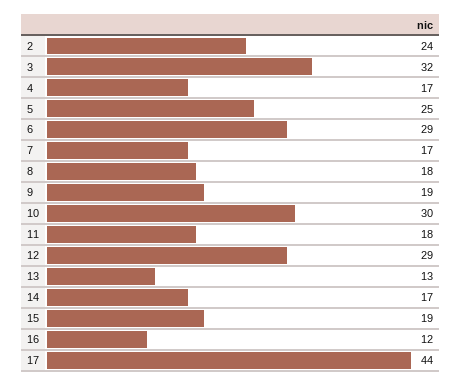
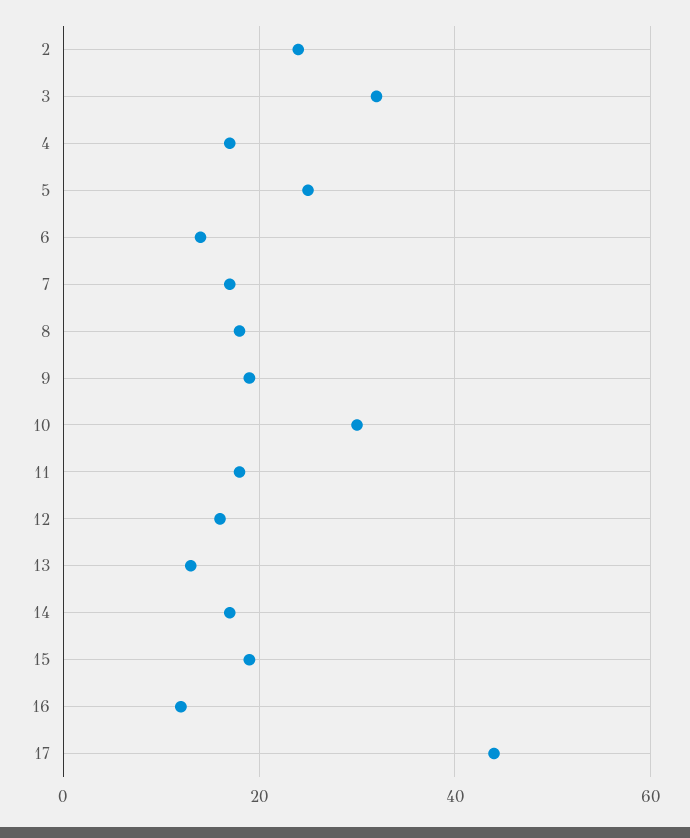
6: 29 -> 15
12: 29 -> 15

